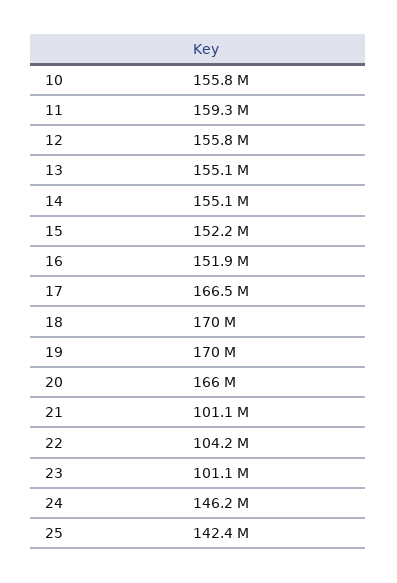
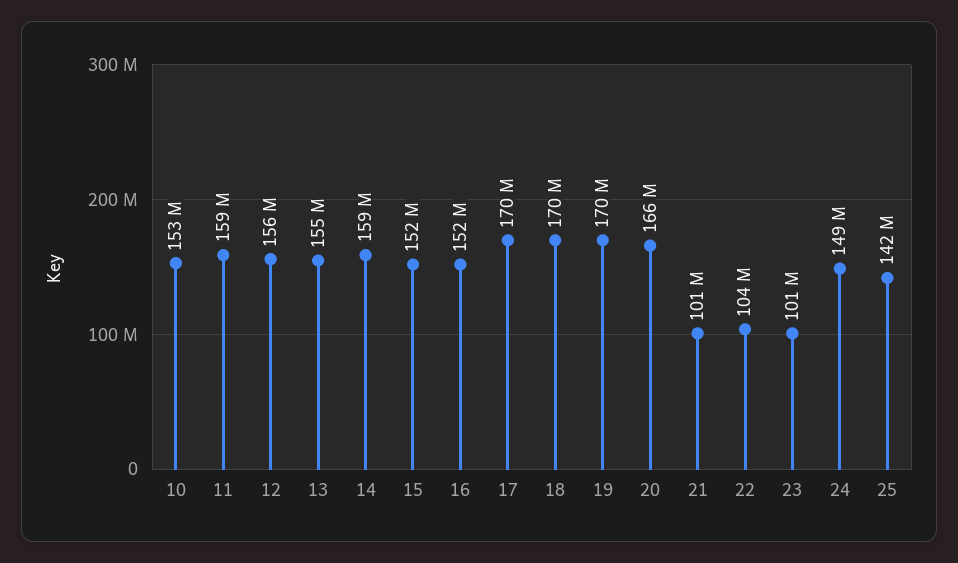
10: 155800000 -> 153000000
14: 155100000 -> 159000000
17: 166500000 -> 170000000
24: 146200000 -> 149000000

